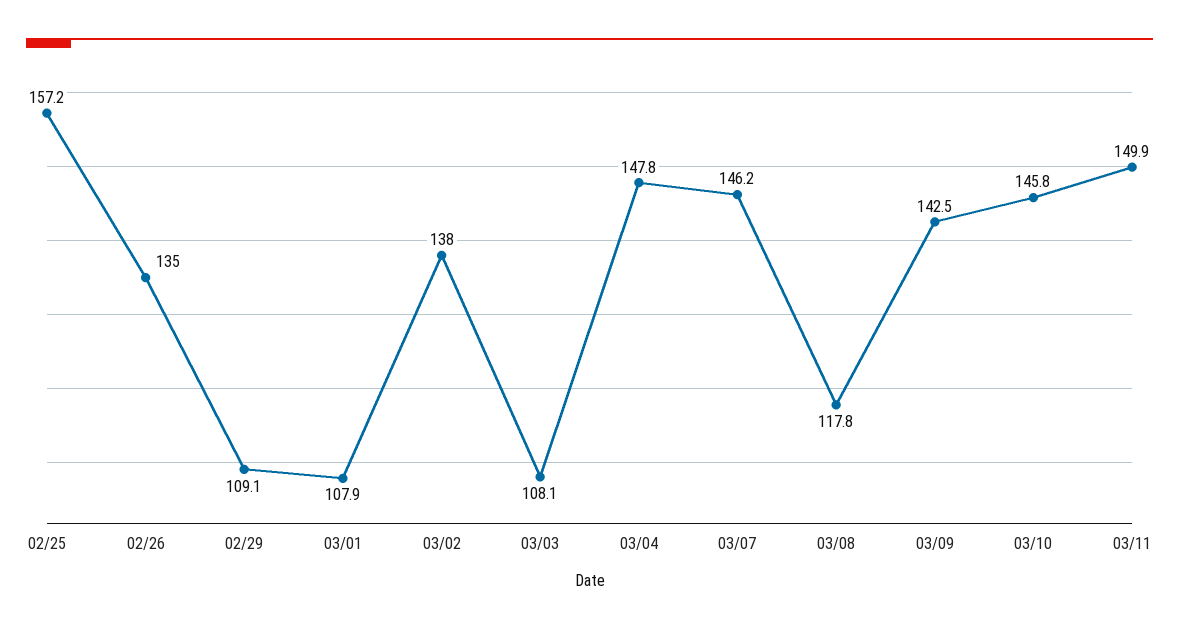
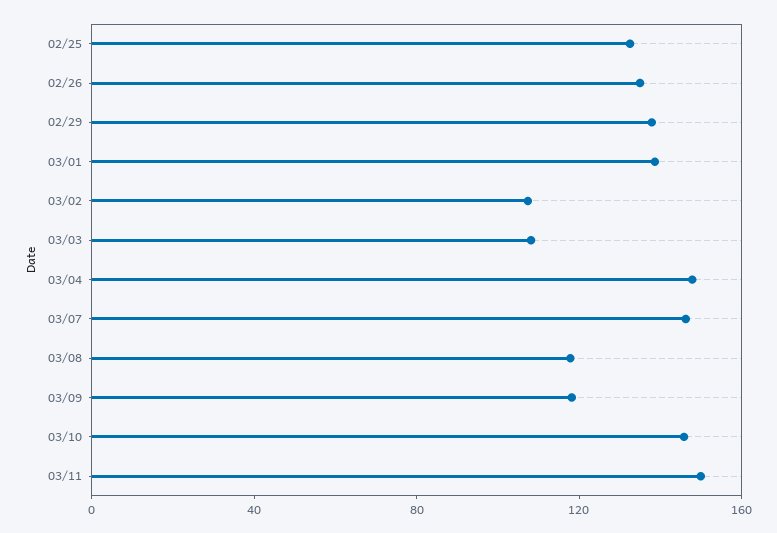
02/25: 157.2 -> 130
02/29: 109.1 -> 140
03/01: 107.9 -> 140
03/02: 138 -> 110
03/09: 142.5 -> 120

